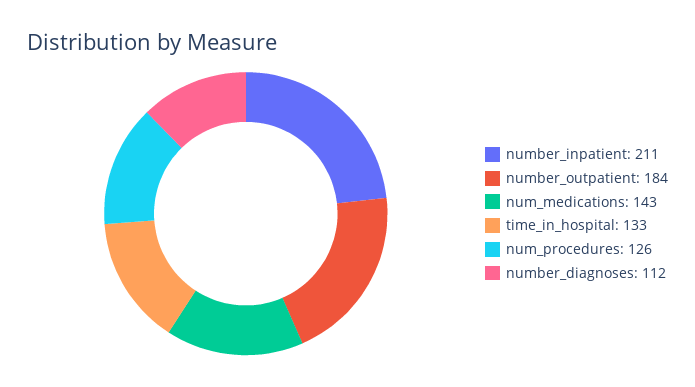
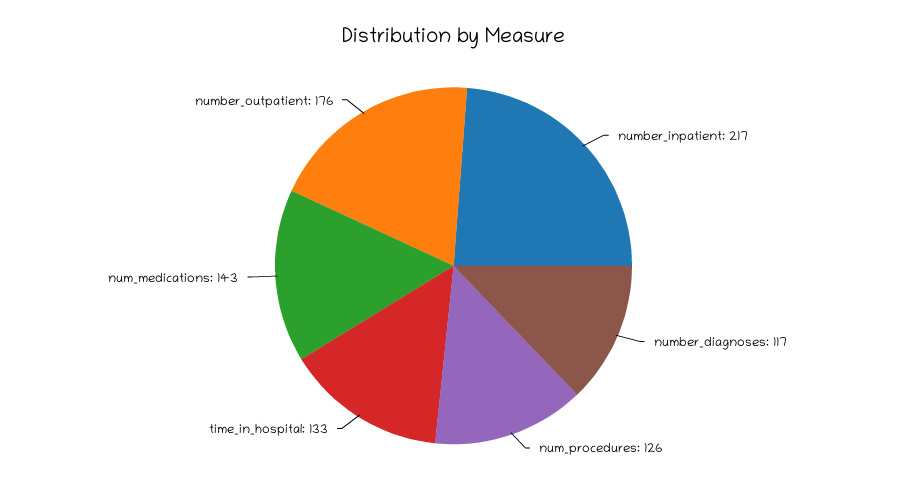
number_inpatient: 211 -> 217
number_outpatient: 184 -> 176
number_diagnoses: 112 -> 117

